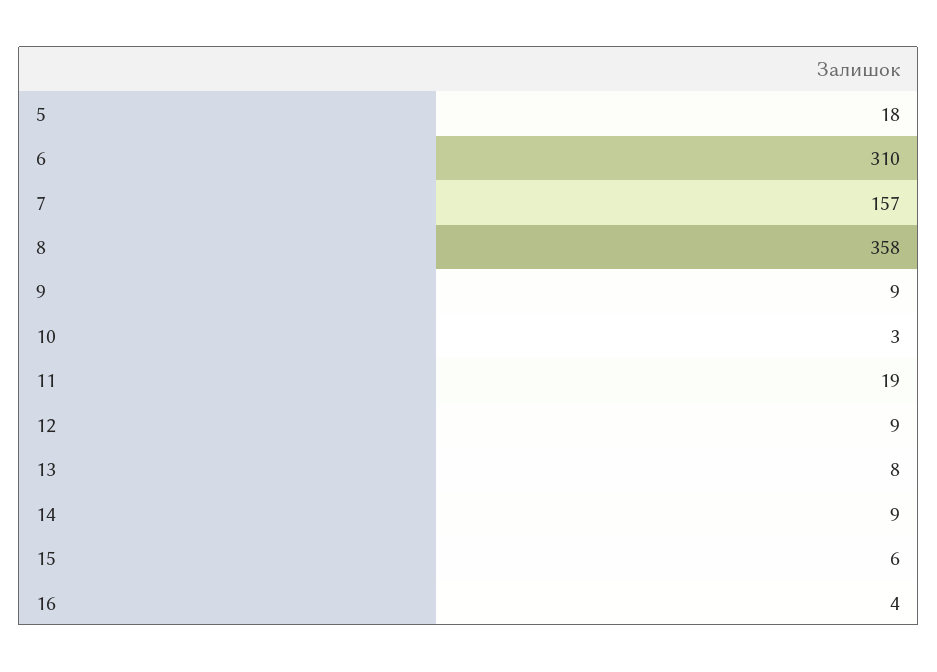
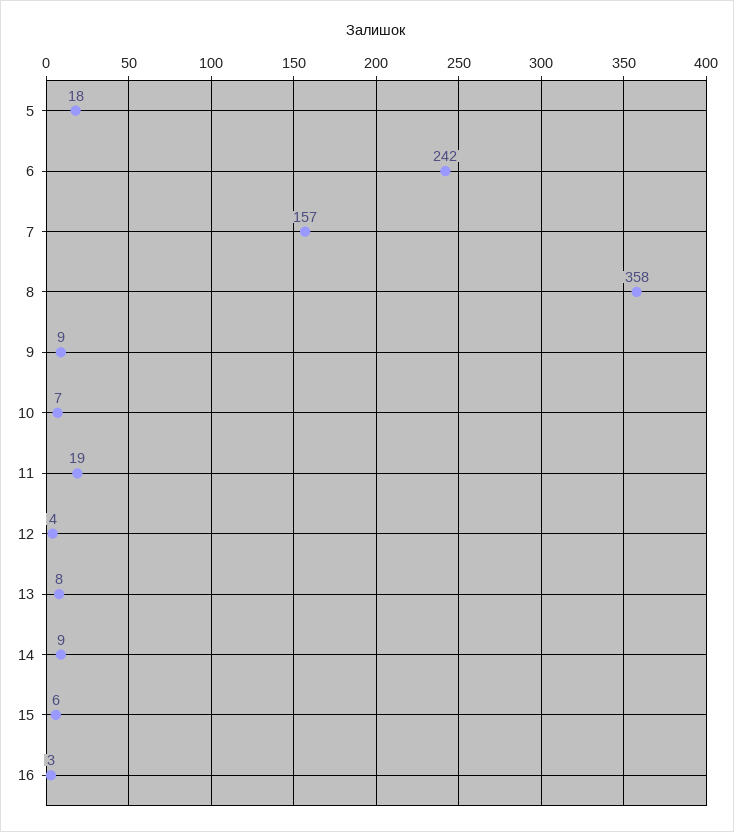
6: 310 -> 242
10: 3 -> 7
12: 9 -> 4
16: 4 -> 3

